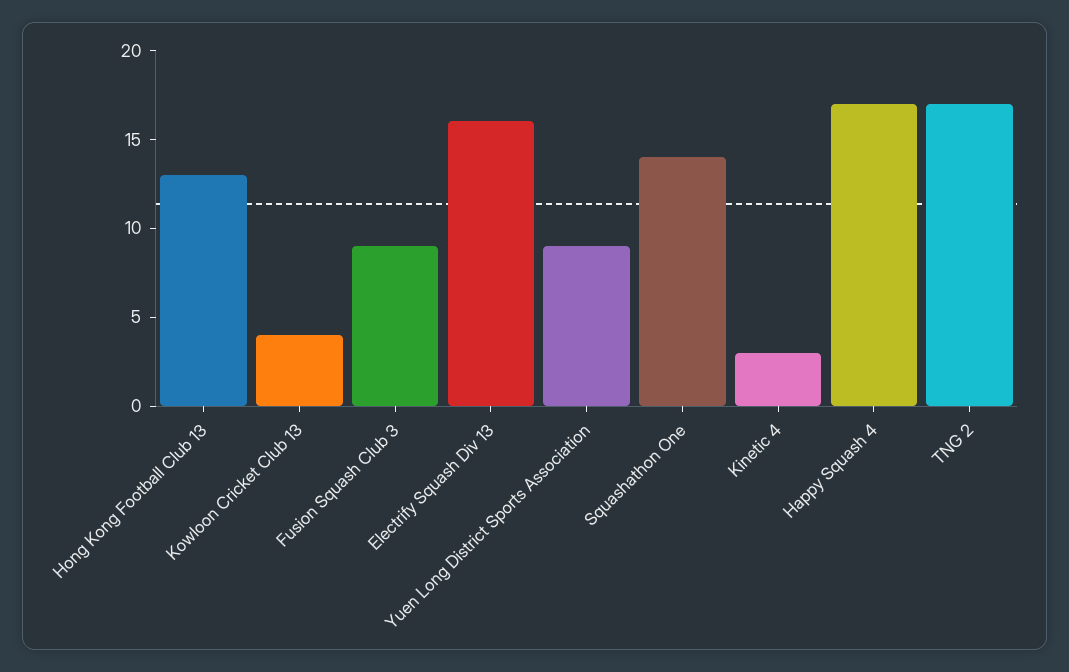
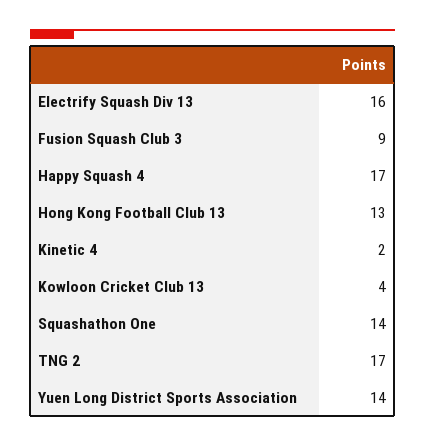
Yuen Long District Sports Association: 9 -> 14
Kinetic 4: 3 -> 2

